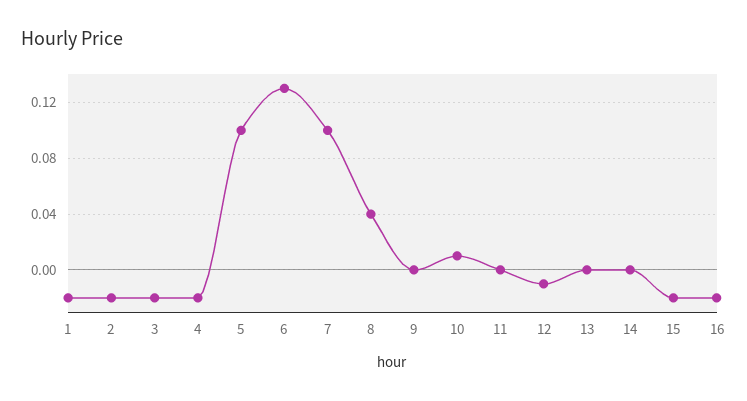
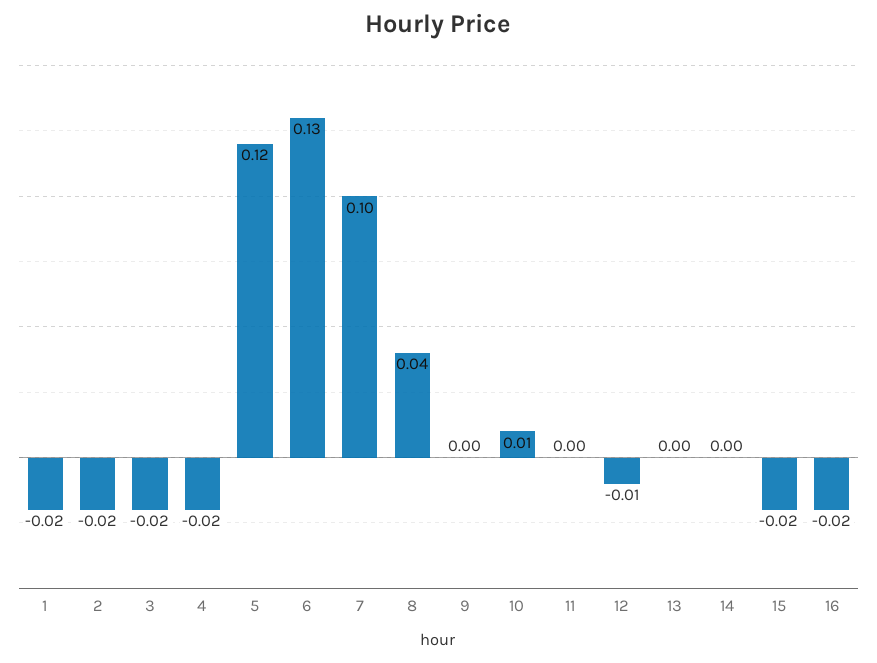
5: 0.1 -> 0.12

